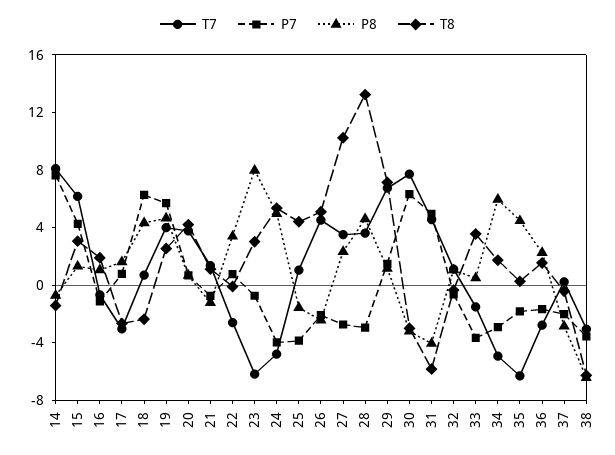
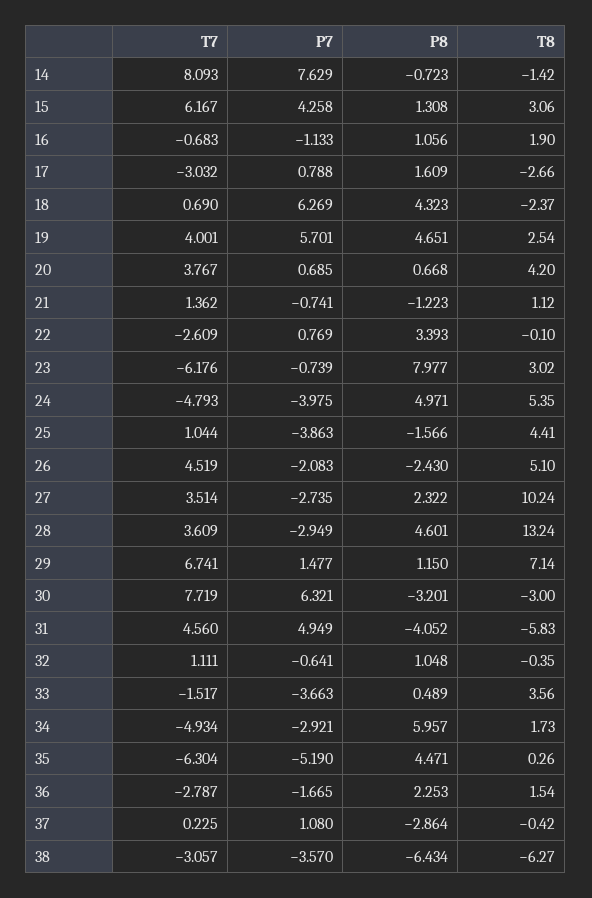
P7, 35: -2 -> -5.19
P7, 37: -2 -> 1.08

